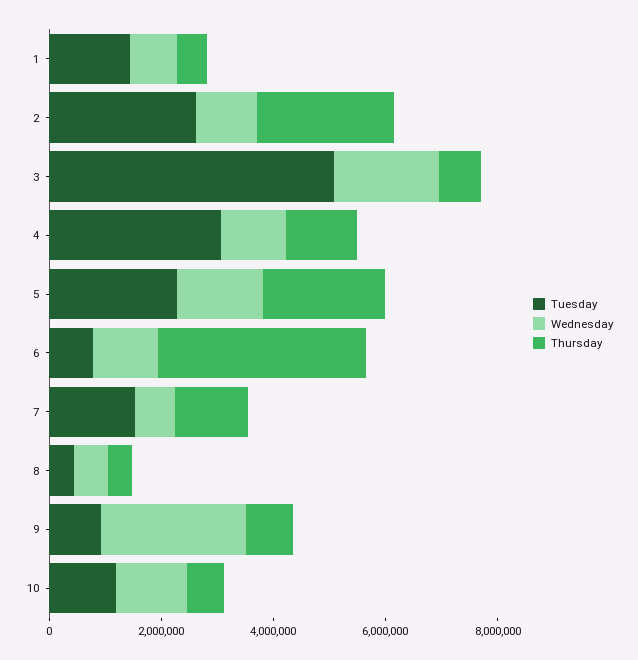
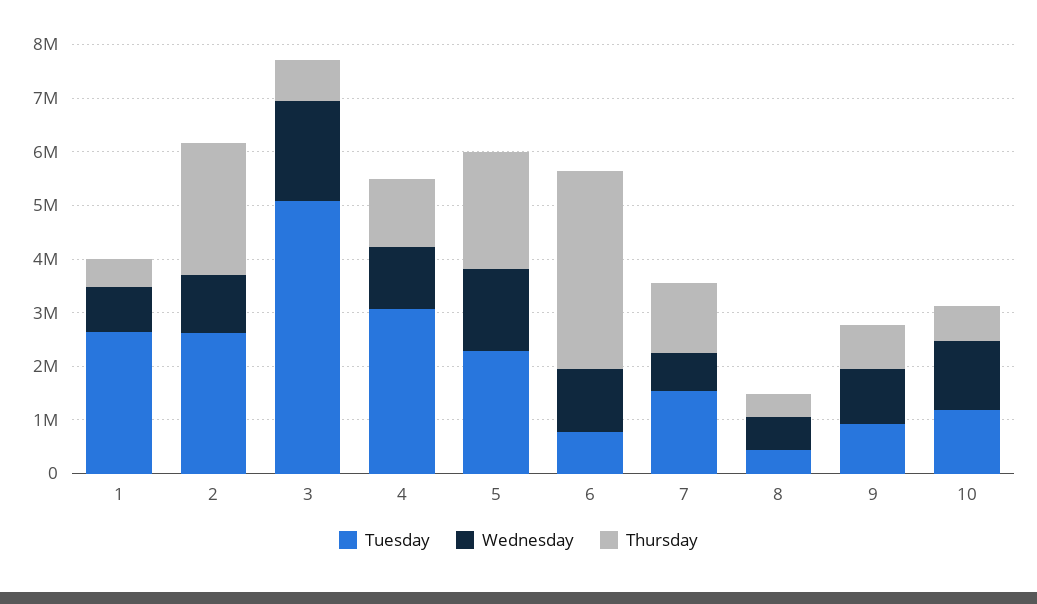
Tuesday, 1: 1500000 -> 2600000
Wednesday, 9: 2500000 -> 1000000

